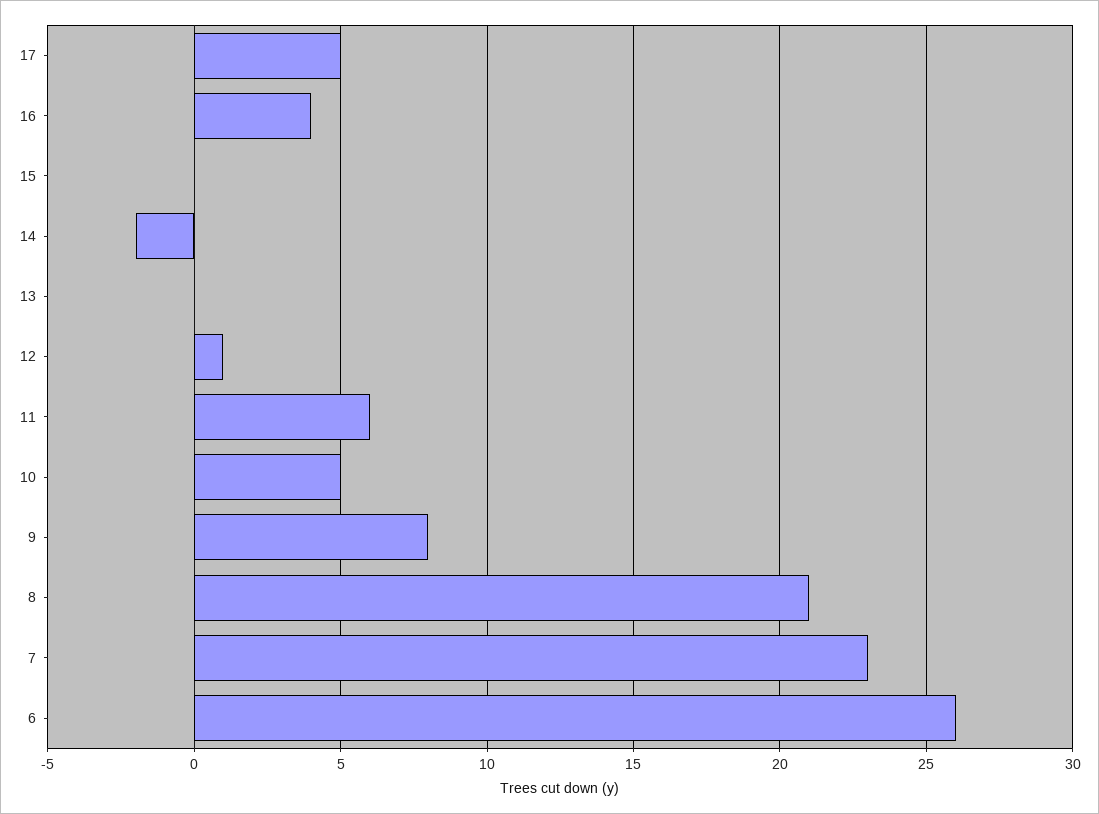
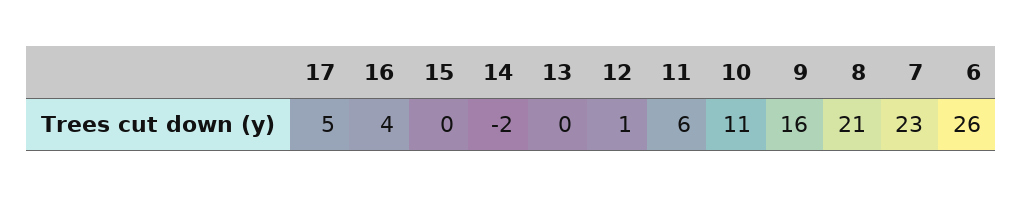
10: 5 -> 11
9: 8 -> 16

